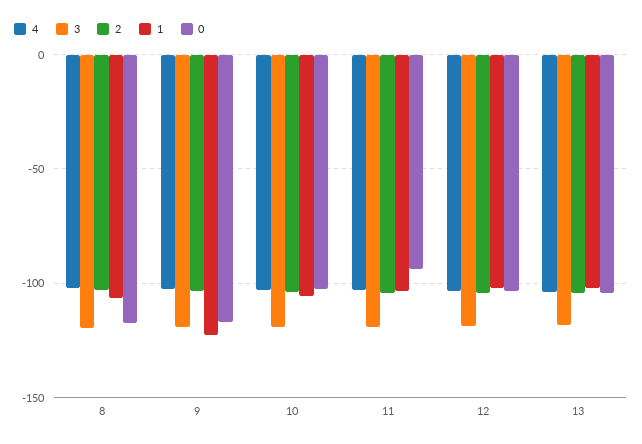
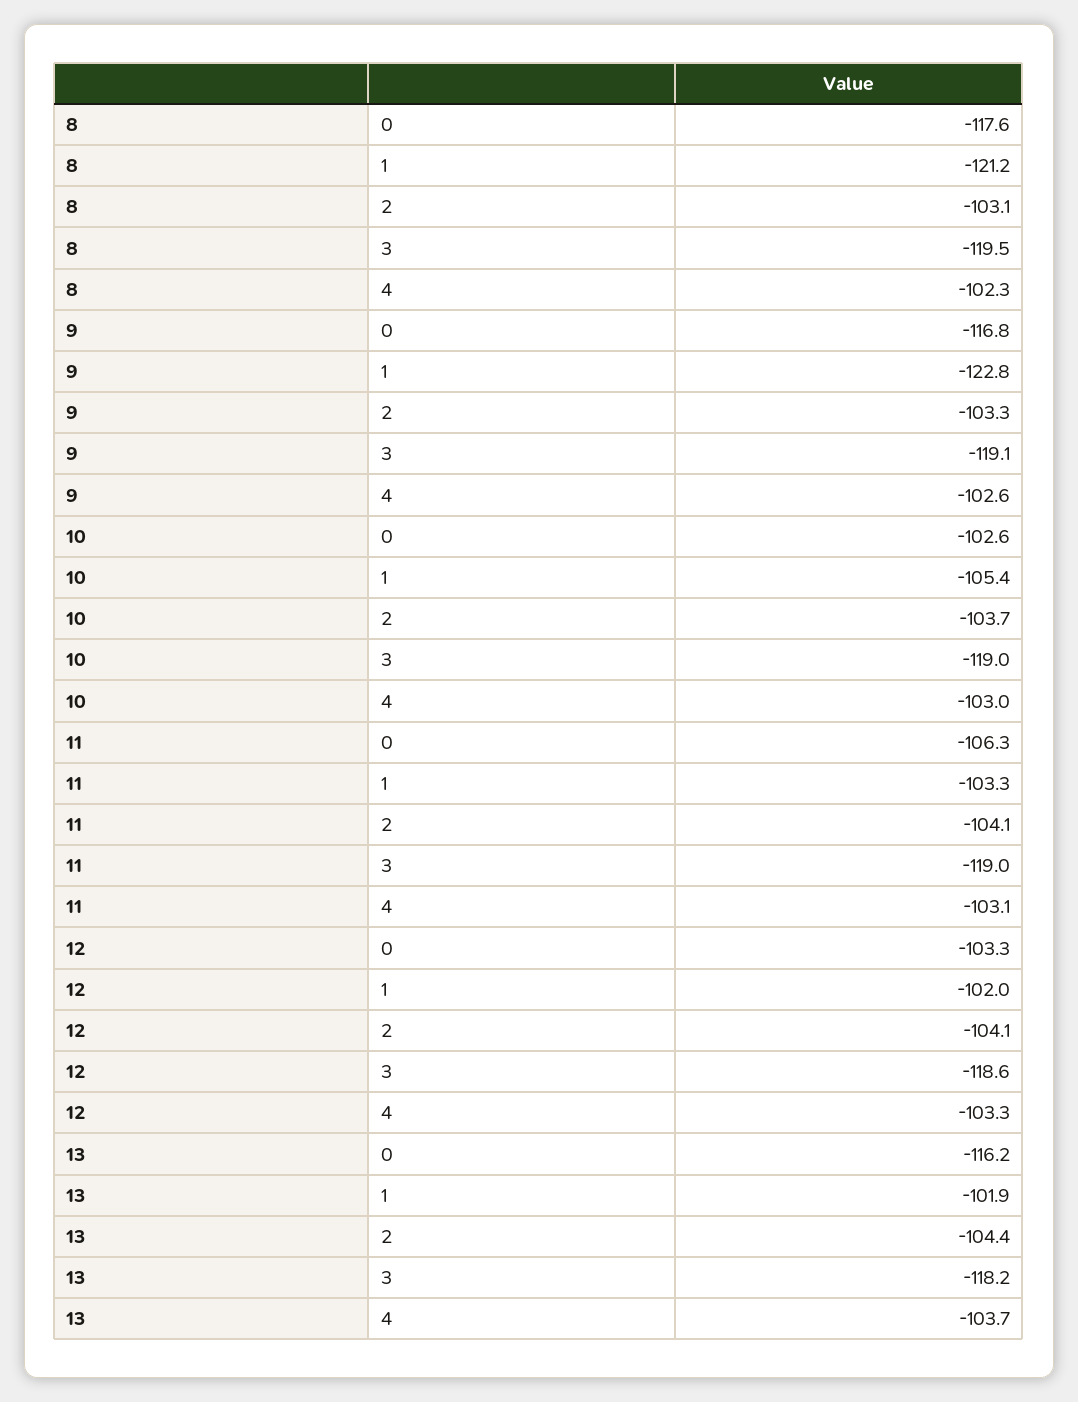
1, 8: -105 -> -121.2
0, 11: -95 -> -106.3
0, 13: -105 -> -116.2

